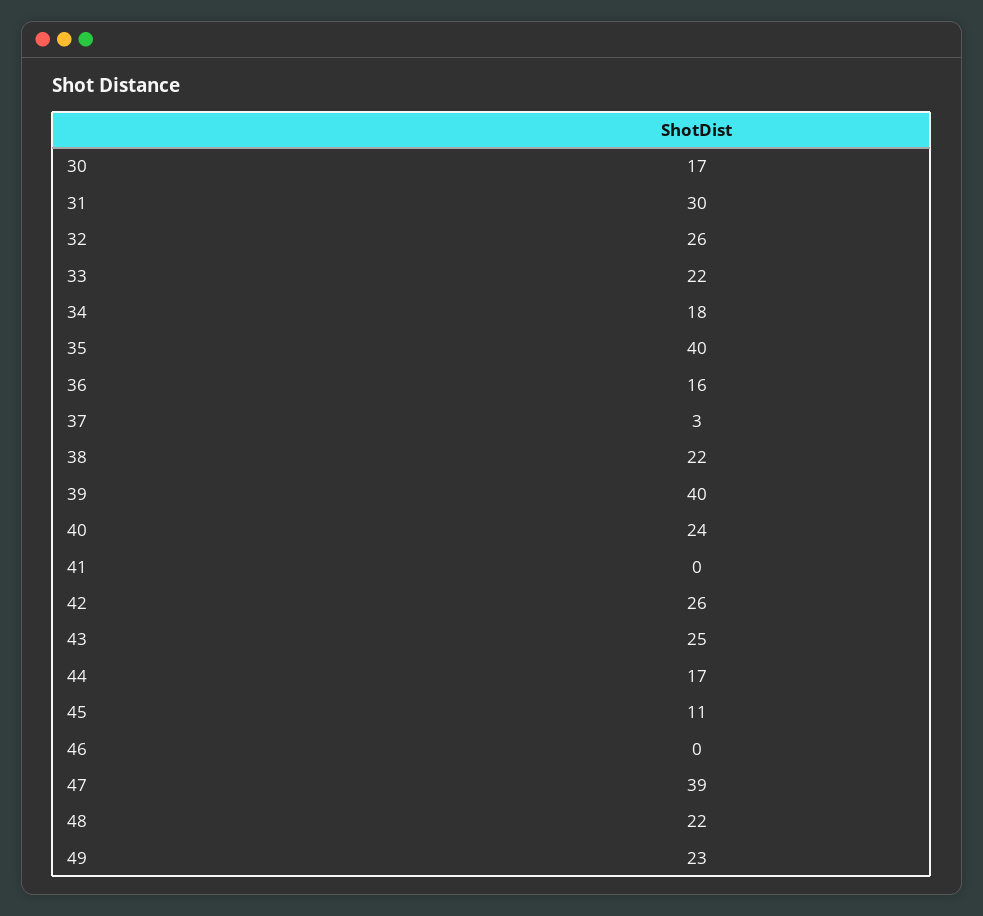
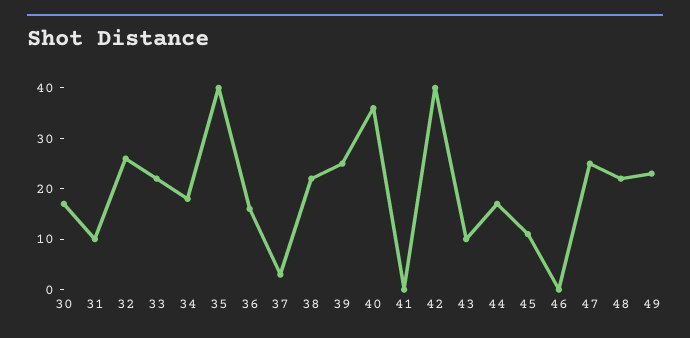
31: 30 -> 10
39: 40 -> 25
40: 24 -> 35
42: 26 -> 40
43: 25 -> 10
47: 39 -> 25

